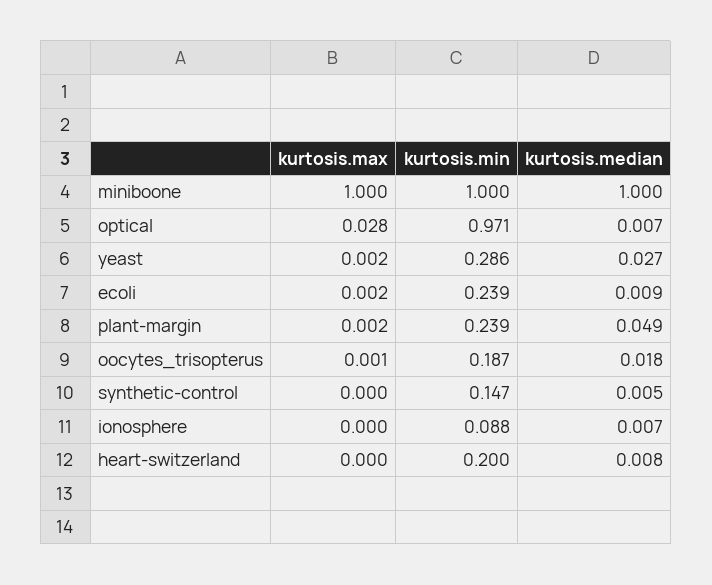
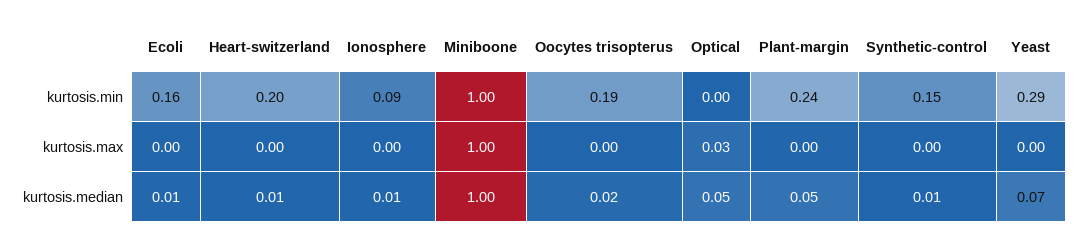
kurtosis.min, optical: 0.971 -> 0
kurtosis.median, optical: 0.007 -> 0.05
kurtosis.median, yeast: 0.027 -> 0.07
kurtosis.min, ecoli: 0.239 -> 0.16

